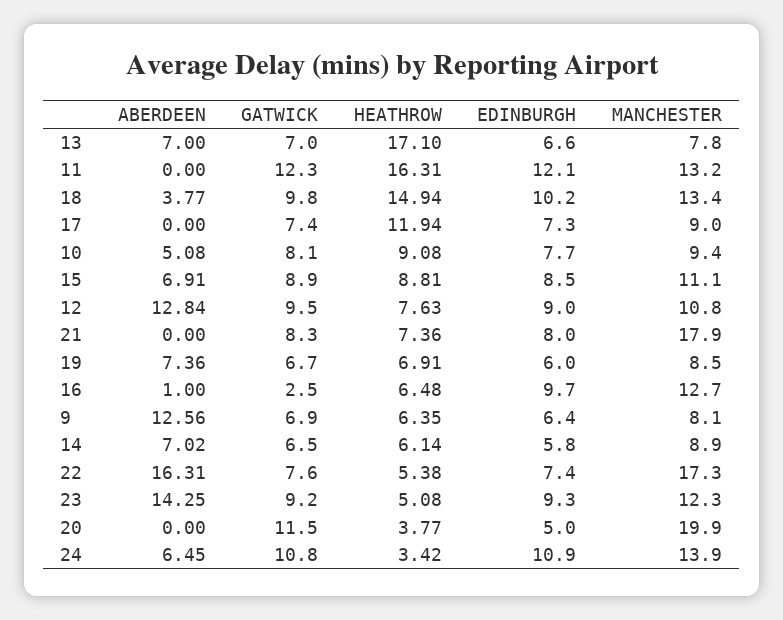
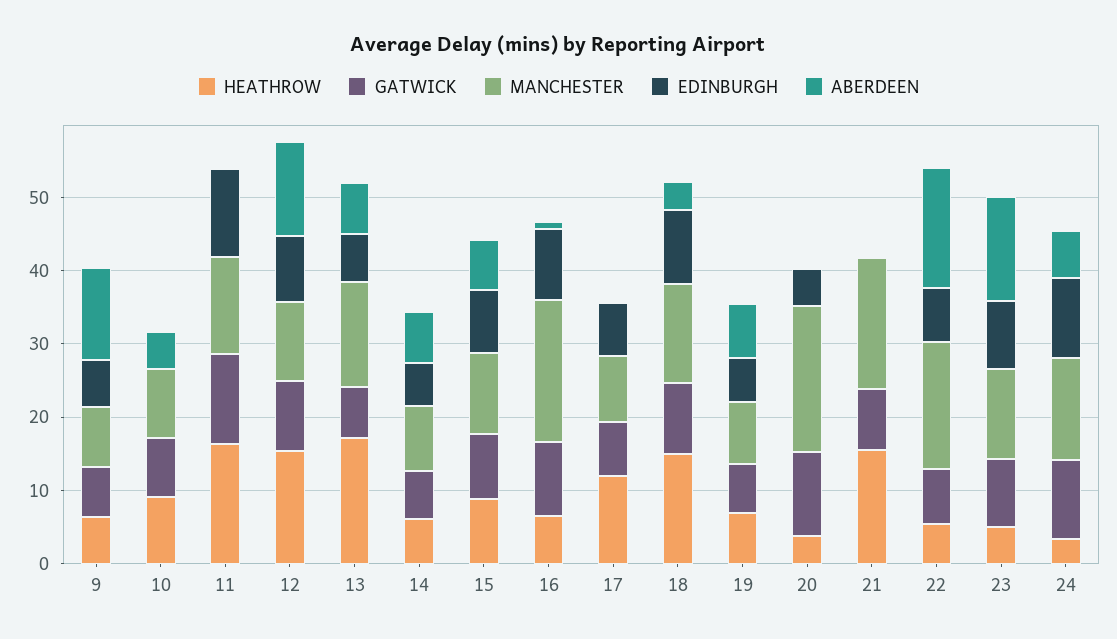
MANCHESTER, 13: 7.8 -> 14
EDINBURGH, 10: 7.7 -> 0
HEATHROW, 12: 7.63 -> 16
HEATHROW, 21: 7.36 -> 16
EDINBURGH, 21: 8 -> 0
GATWICK, 16: 2.5 -> 10
MANCHESTER, 16: 12.7 -> 20

